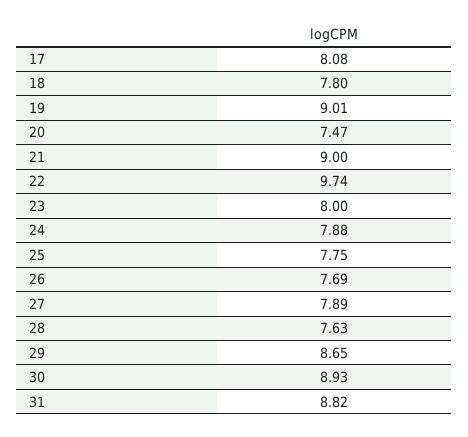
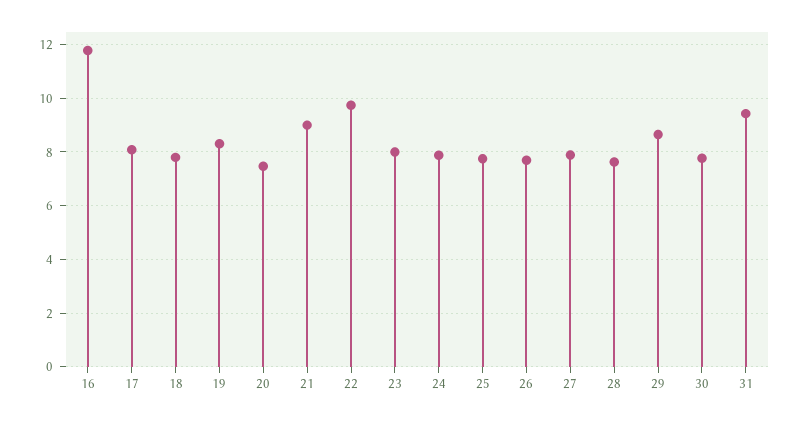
19: 9.01 -> 8.25
30: 8.93 -> 7.75
31: 8.82 -> 9.5
16: none -> 11.75

